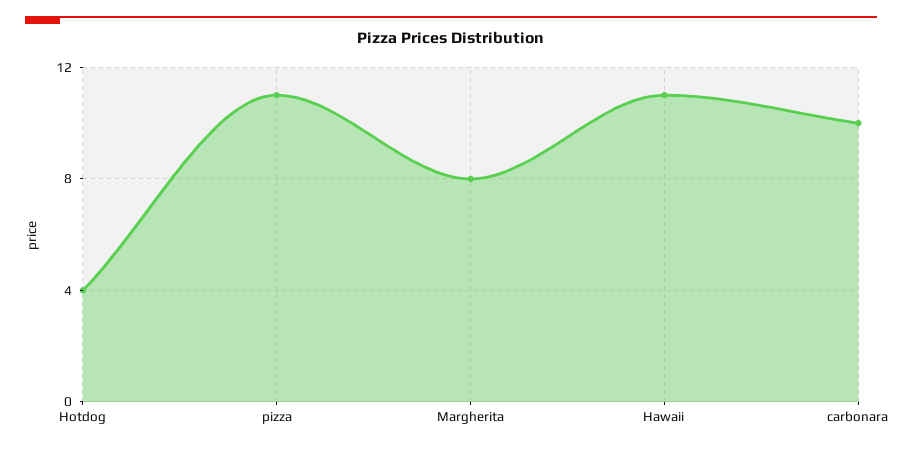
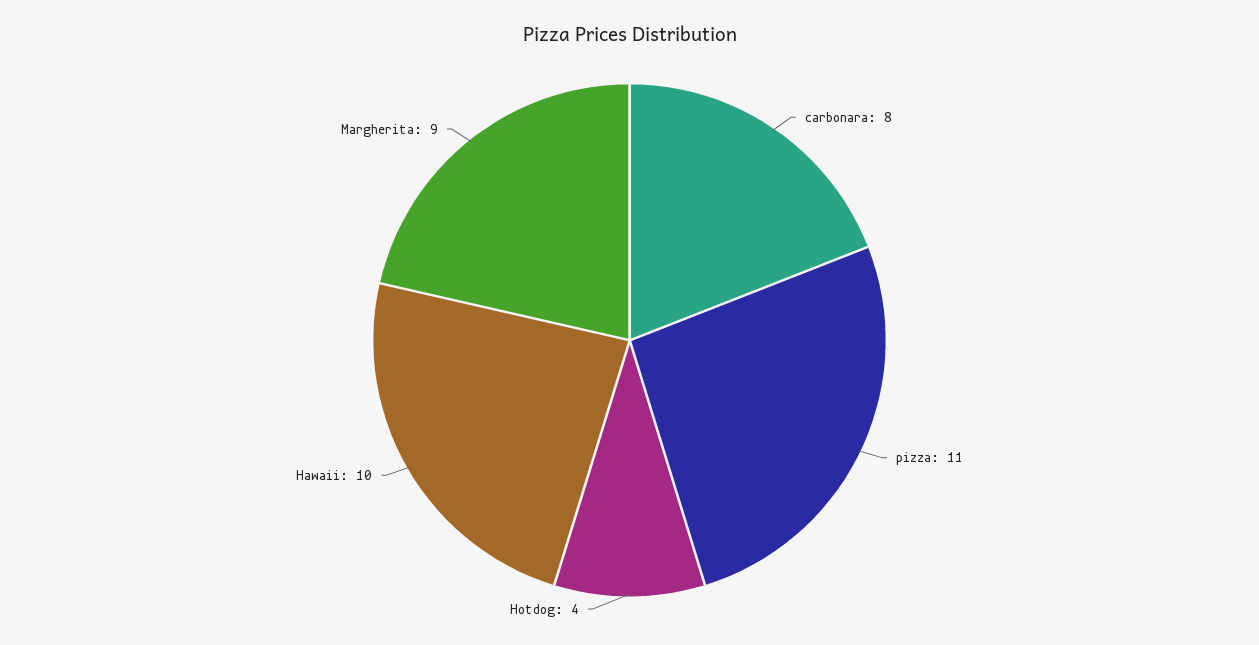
Margherita: 8 -> 9
Hawaii: 11 -> 10
carbonara: 10 -> 8

